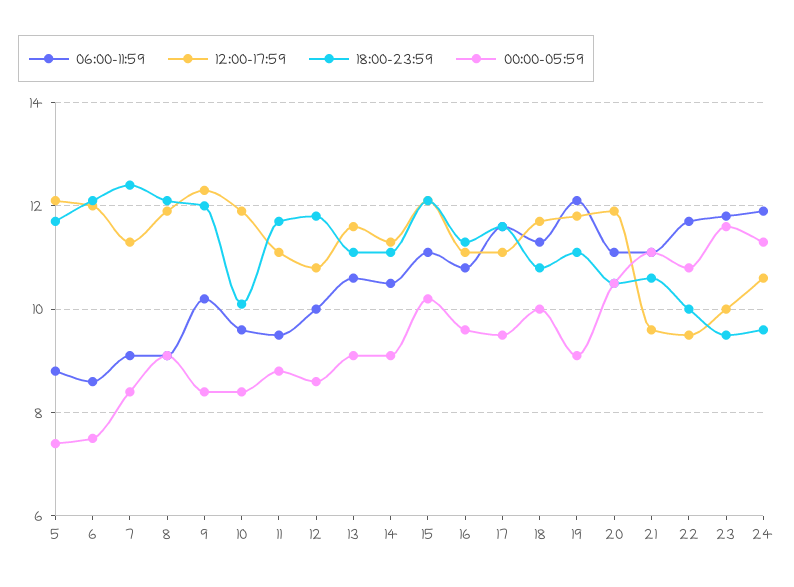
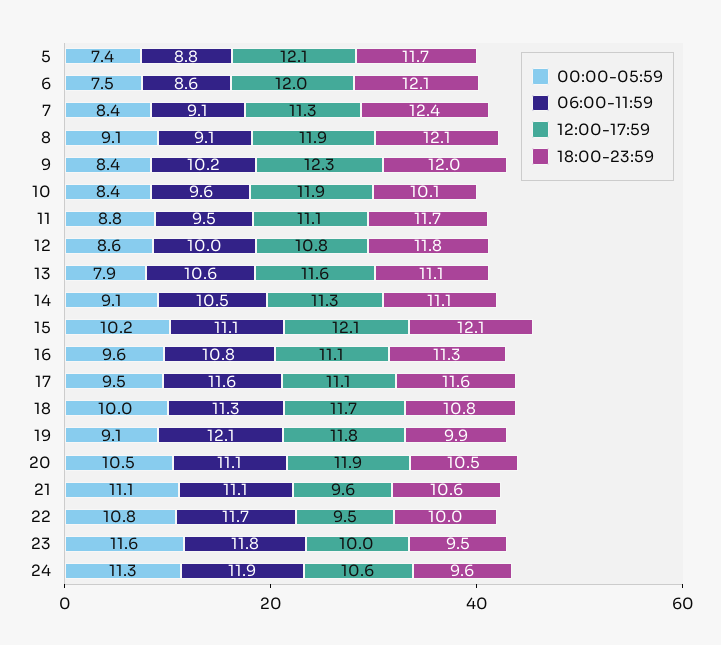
00:00-05:59, 13: 9 -> 7.9
18:00-23:59, 19: 11 -> 9.9

